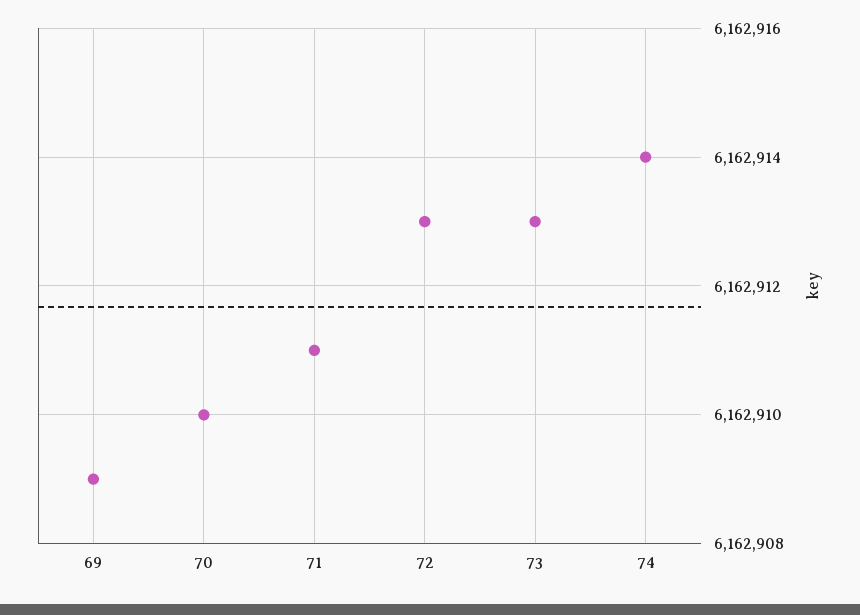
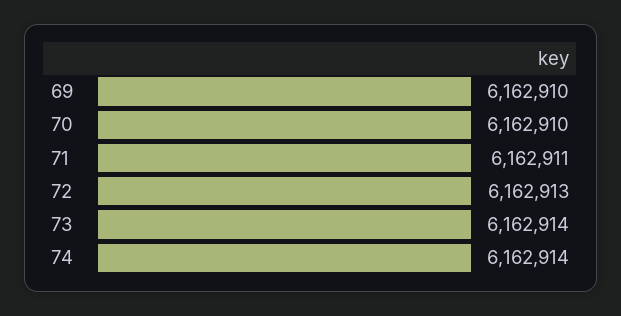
69: 6162909 -> 6162910
73: 6162913 -> 6162914

